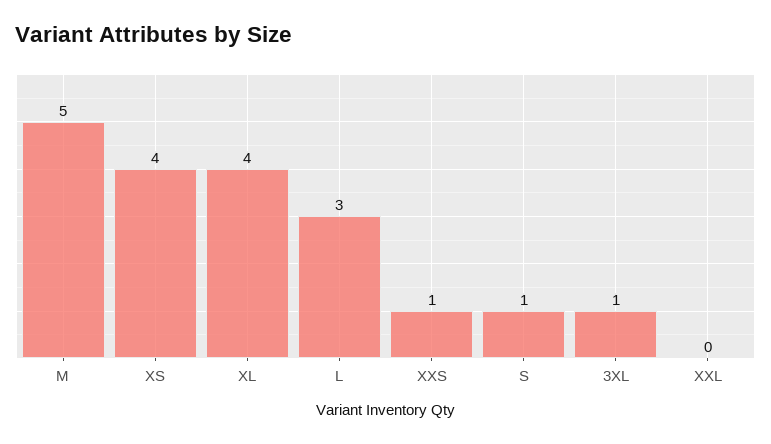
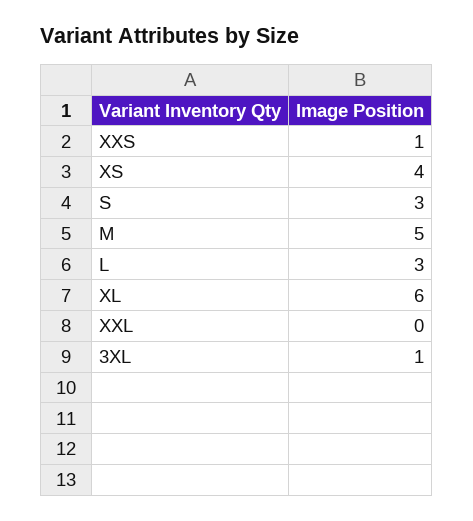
XL: 4 -> 6
S: 1 -> 3

